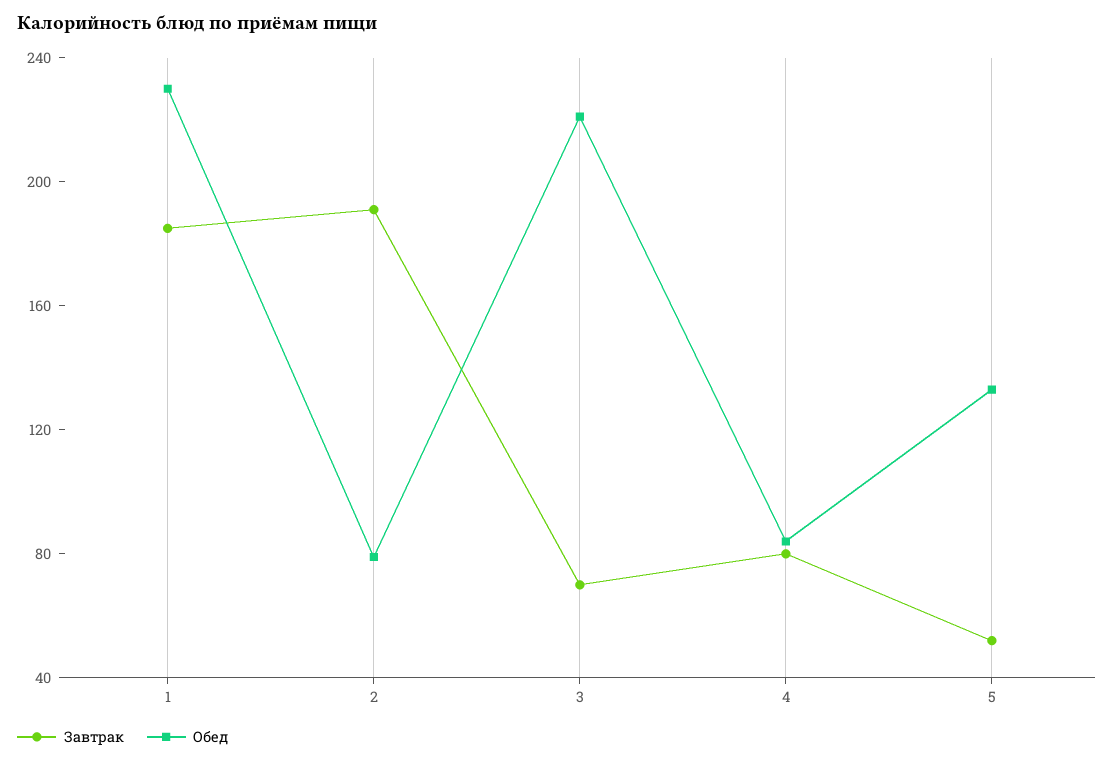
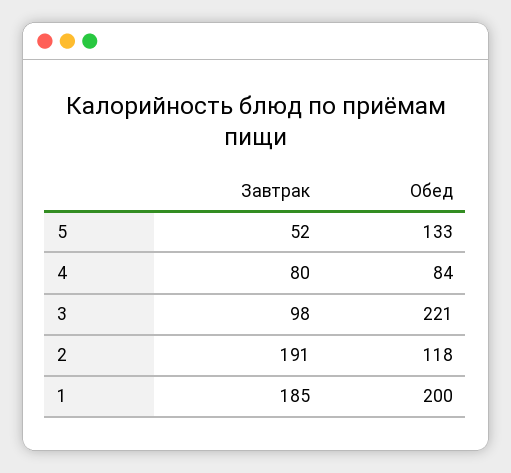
Обед, 1: 230 -> 200
Обед, 2: 80 -> 118
Завтрак, 3: 70 -> 98

